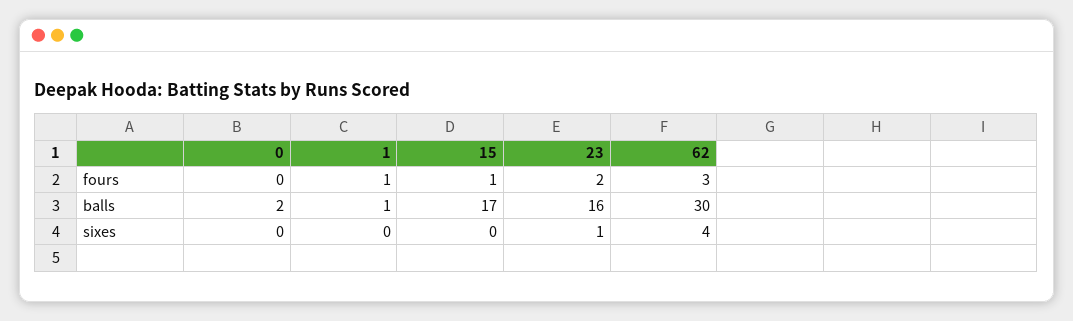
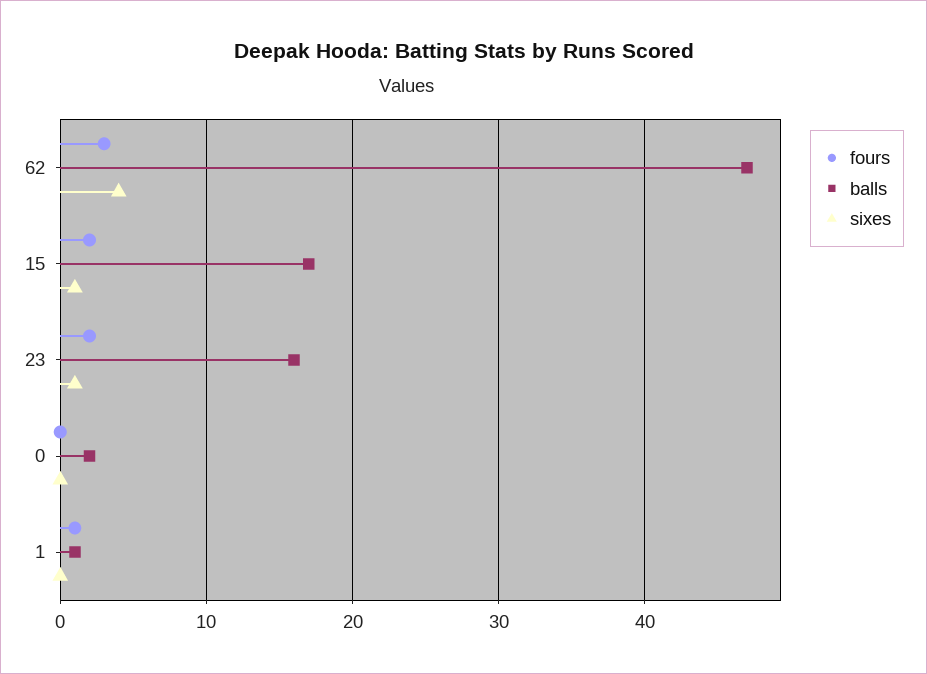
fours, 15: 1 -> 2
balls, 62: 30 -> 47
sixes, 15: 0 -> 1

